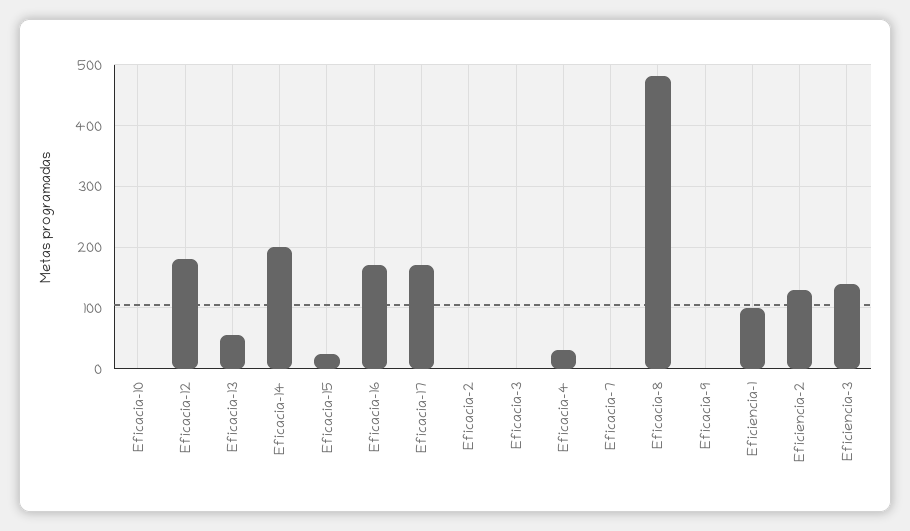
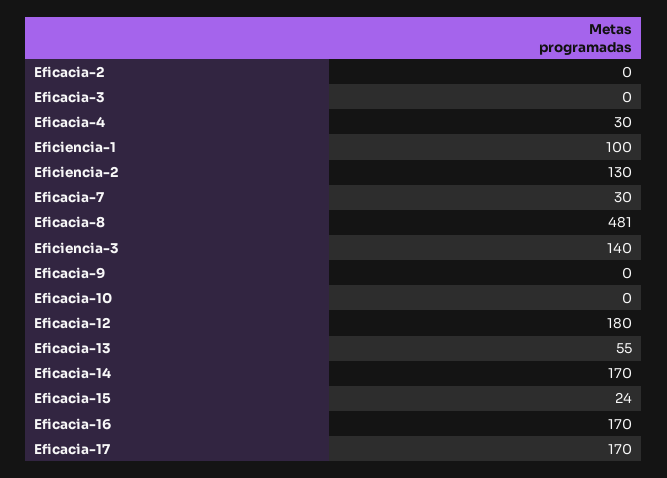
Eficacia-14: 200 -> 170
Eficacia-7: 0 -> 30

